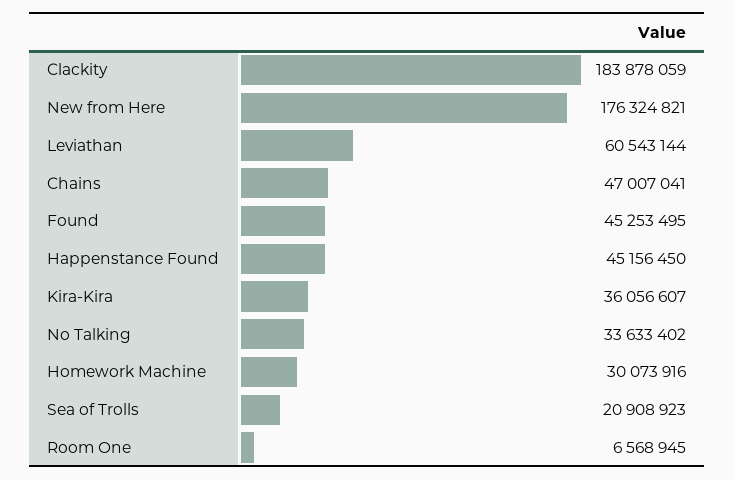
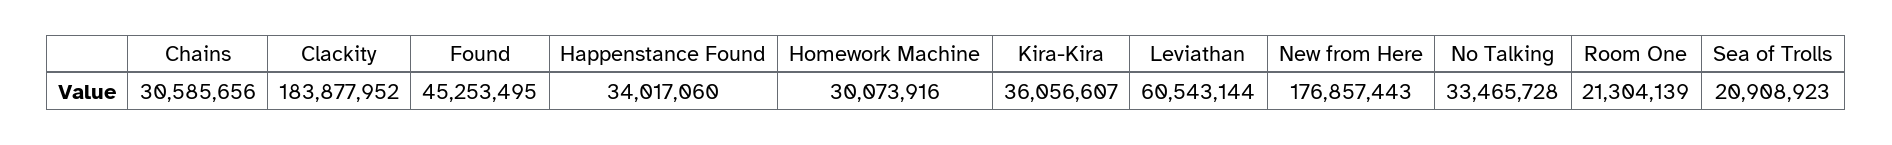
Clackity: 183878059 -> 183877952
New from Here: 176324821 -> 176857443
Chains: 47007041 -> 30585656
Happenstance Found: 45156450 -> 34017060
No Talking: 33633402 -> 33465728
Room One: 6568945 -> 21304139

